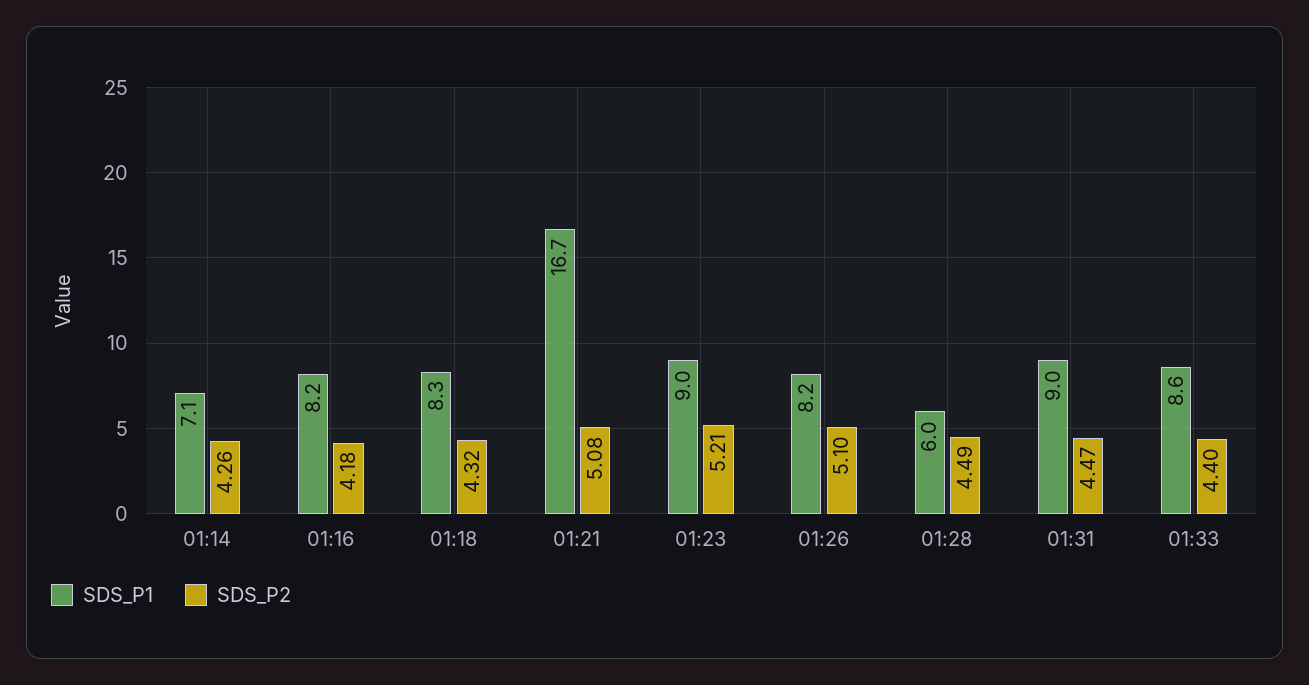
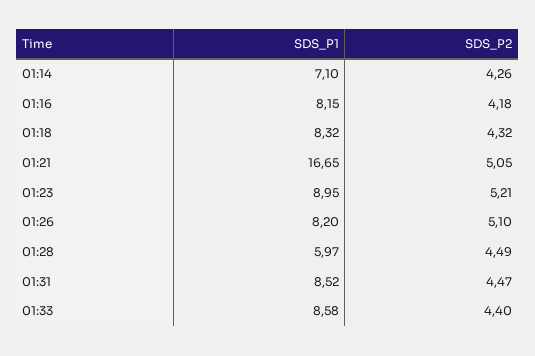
SDS_P2, 01:21: 5.08 -> 5.05
SDS_P1, 01:31: 9 -> 8.52

